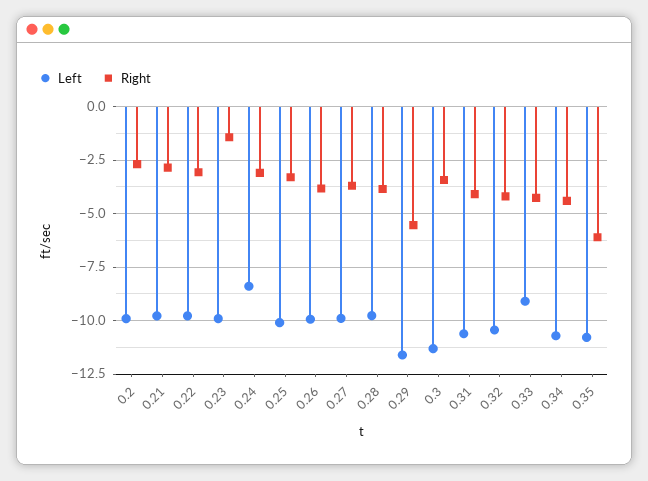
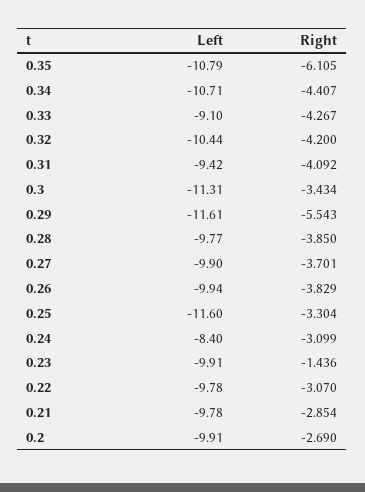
Left, 0.25: -10 -> -11.6
Left, 0.31: -10.5 -> -9.42

